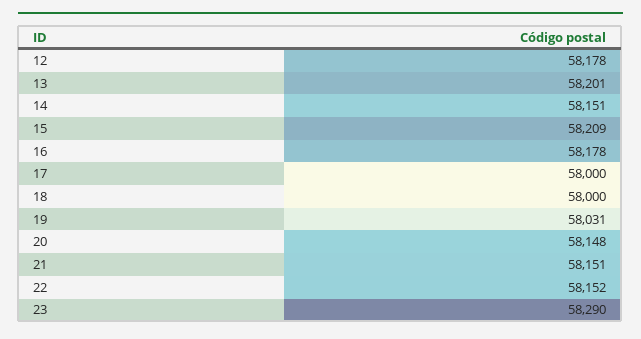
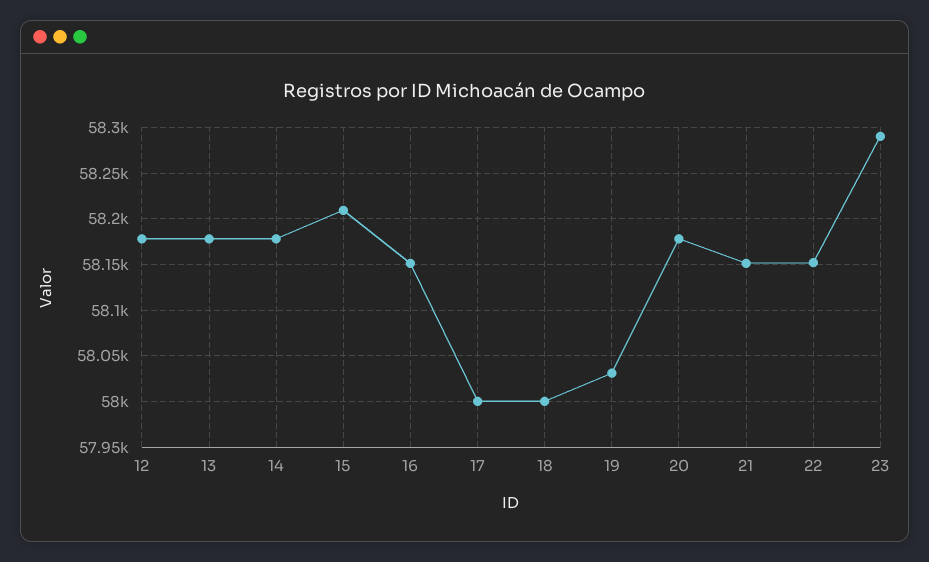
13: 58201 -> 58180
14: 58151 -> 58180
16: 58178 -> 58150
20: 58148 -> 58180

